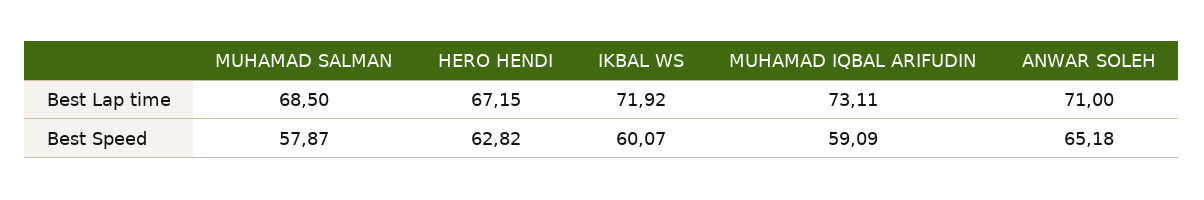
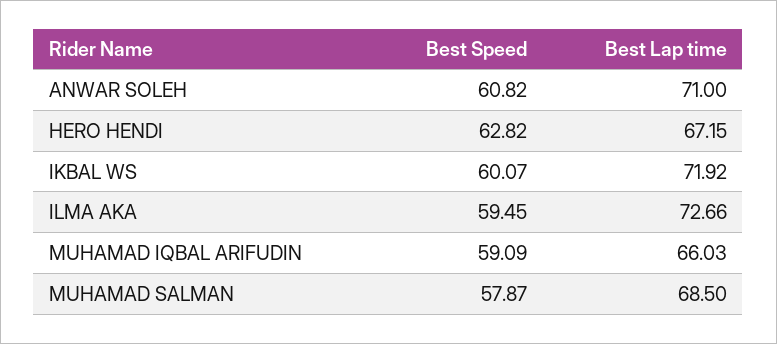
MUHAMAD IQBAL ARIFUDIN, Best Lap time: 73.11 -> 66.03
ANWAR SOLEH, Best Speed: 65.18 -> 60.82
ILMA AKA, Best Speed: none -> 59.45
ILMA AKA, Best Lap time: none -> 72.66

